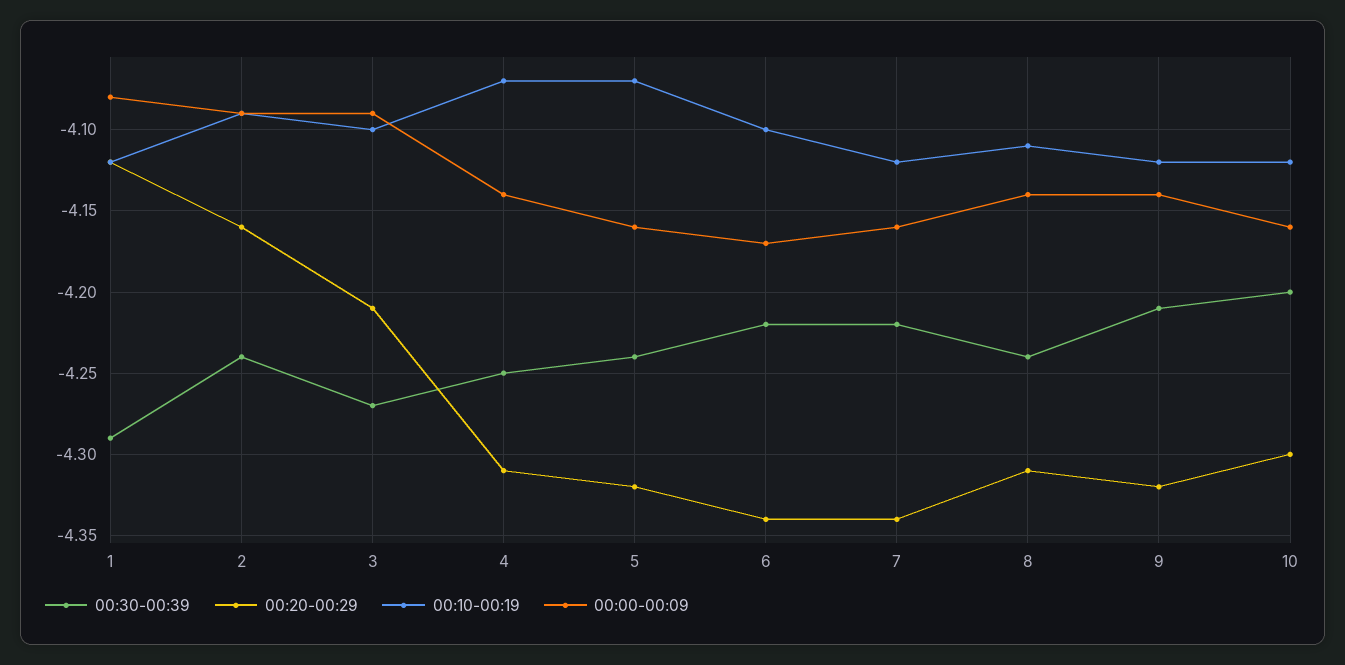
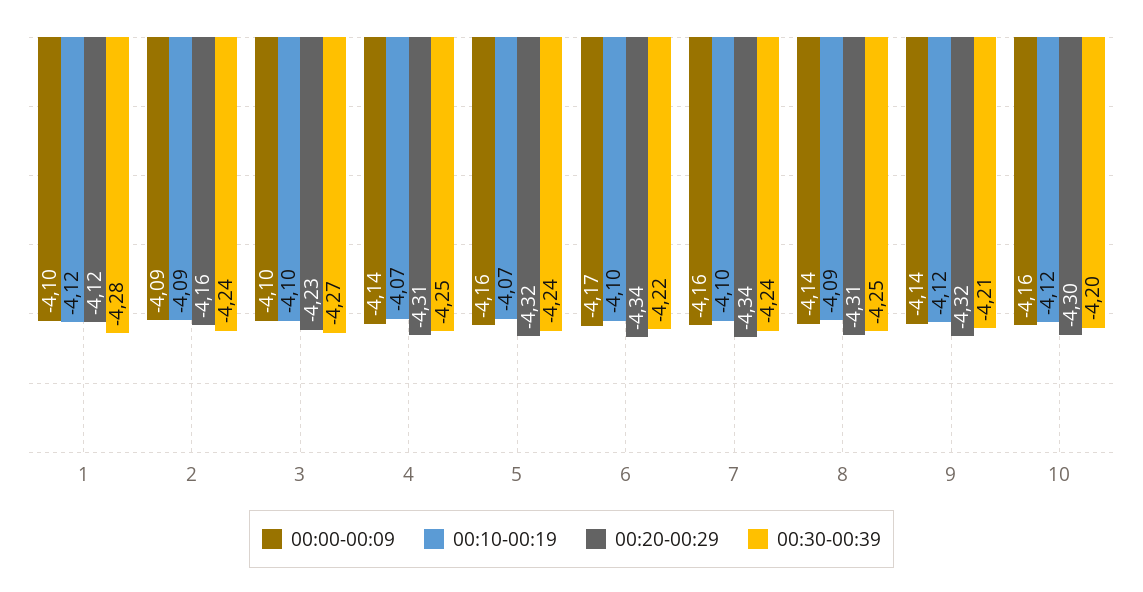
00:30-00:39, 1: -4.29 -> -4.28
00:00-00:09, 1: -4.08 -> -4.1
00:20-00:29, 3: -4.21 -> -4.23
00:00-00:09, 3: -4.09 -> -4.1
00:30-00:39, 7: -4.22 -> -4.24
00:10-00:19, 7: -4.12 -> -4.1
00:30-00:39, 8: -4.24 -> -4.25
00:10-00:19, 8: -4.11 -> -4.09

